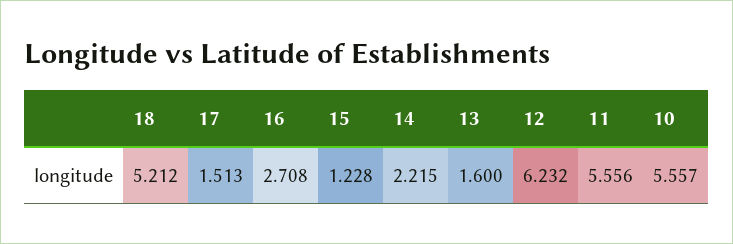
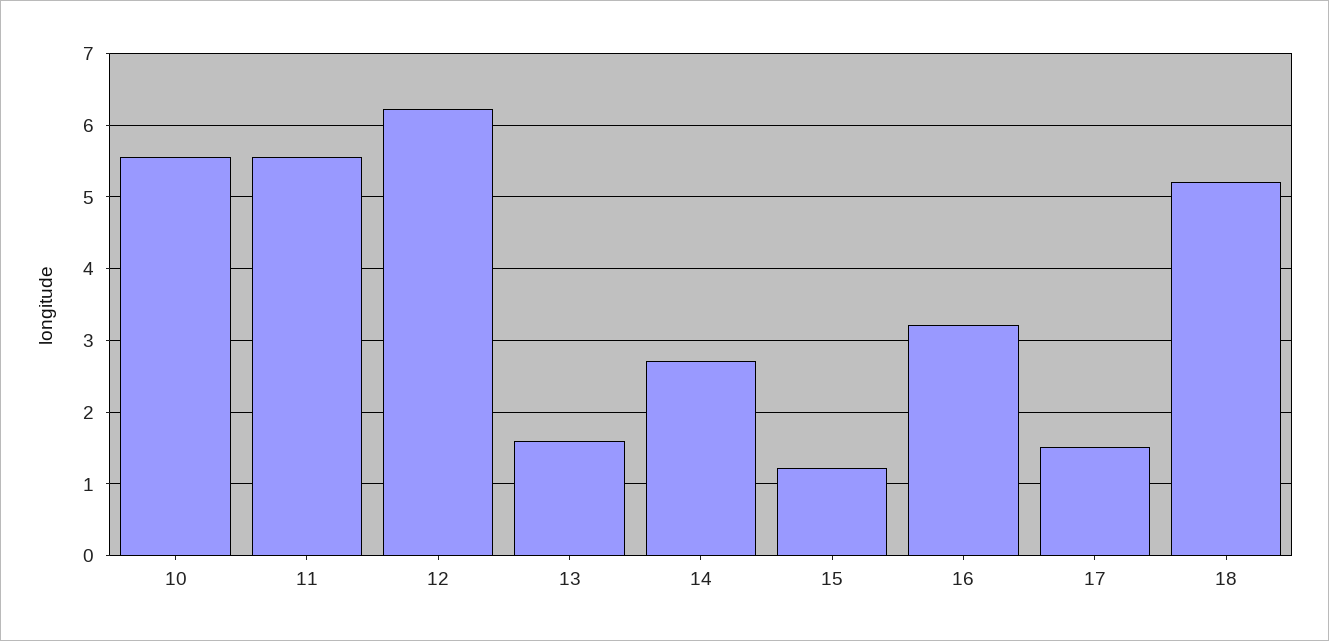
16: 2.708 -> 3.2
14: 2.215 -> 2.7

